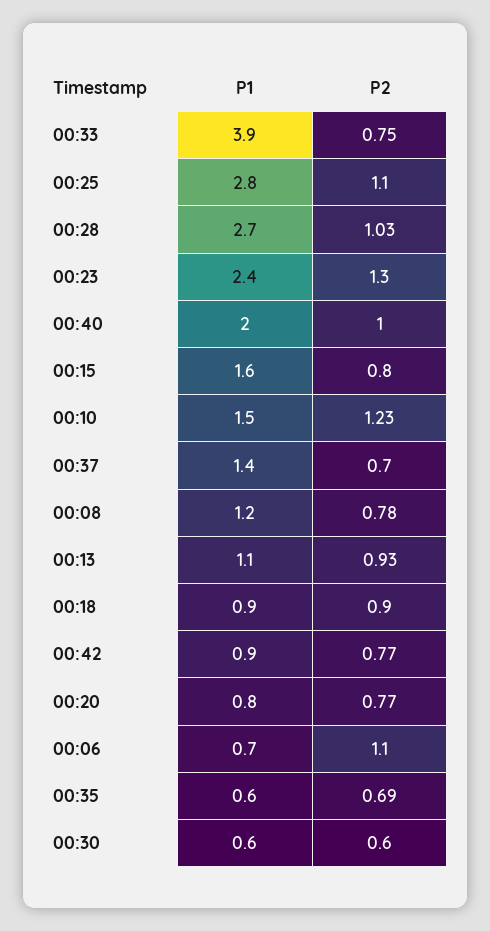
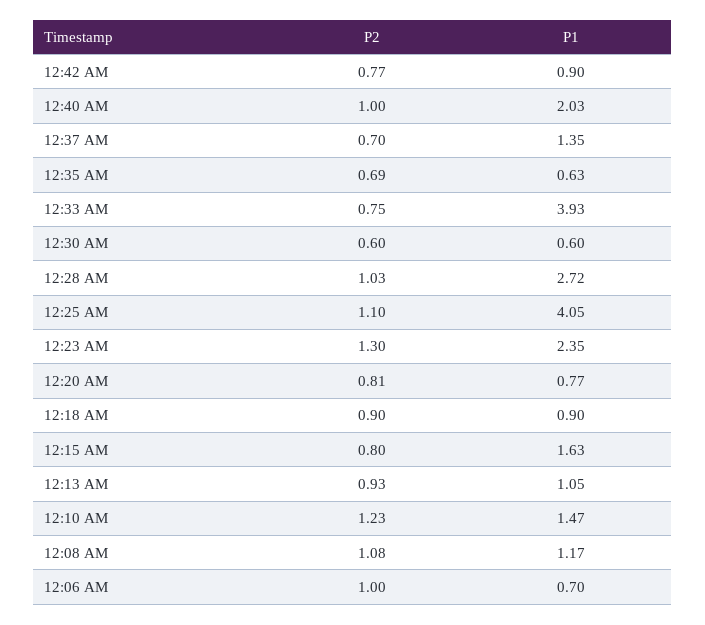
P1, 00:25: 2.8 -> 4.05
P2, 00:08: 0.78 -> 1.08
P2, 00:20: 0.77 -> 0.81
P2, 00:06: 1.1 -> 1

